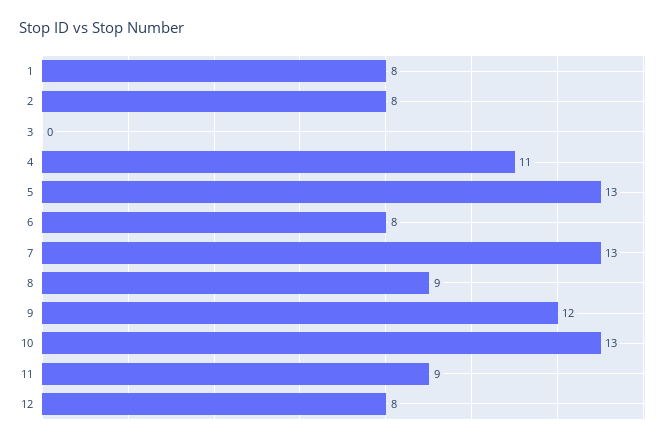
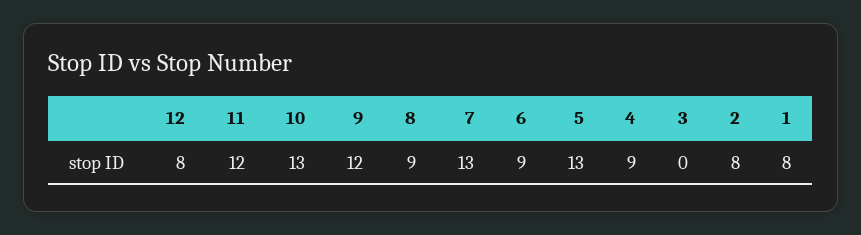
4: 11 -> 9
6: 8 -> 9
11: 9 -> 12

